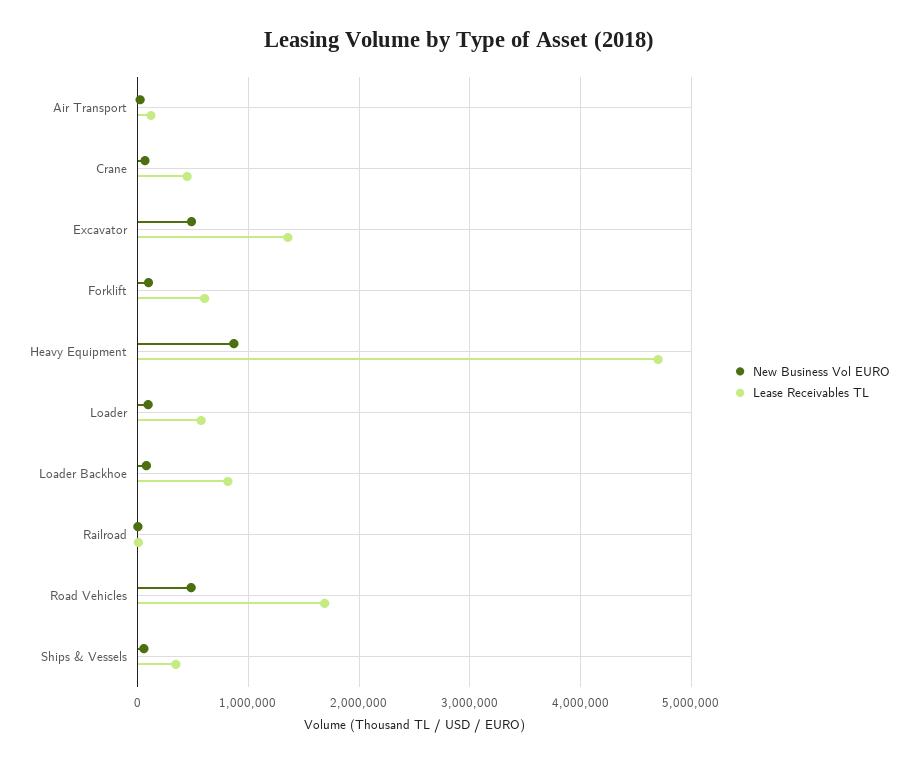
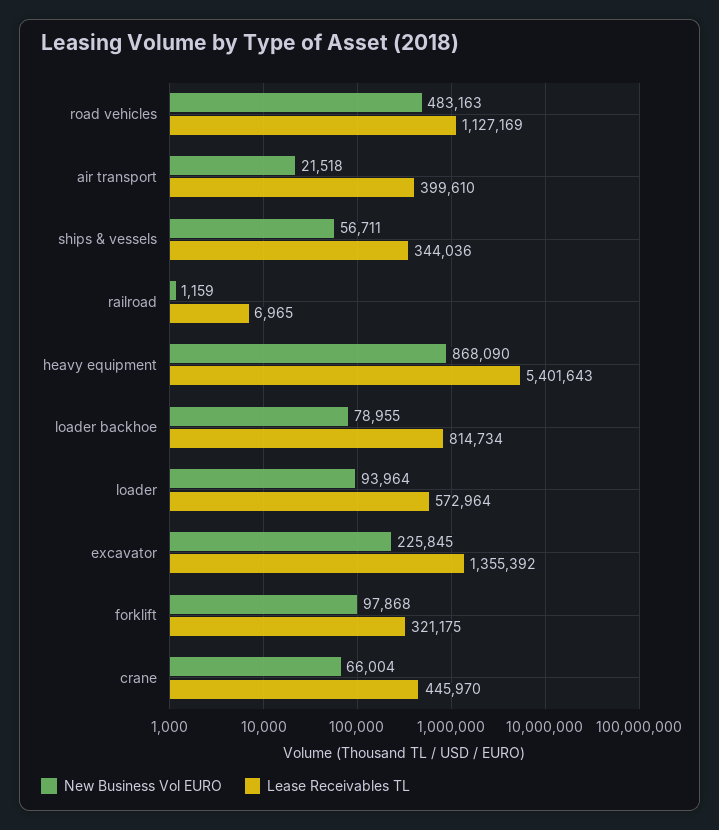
Lease Receivables TL, Air Transport: 100000 -> 399610
New Business Vol EURO, Excavator: 500000 -> 225845
Lease Receivables TL, Forklift: 600000 -> 321175
Lease Receivables TL, Heavy Equipment: 4700000 -> 5401643
Lease Receivables TL, Road Vehicles: 1700000 -> 1127169

